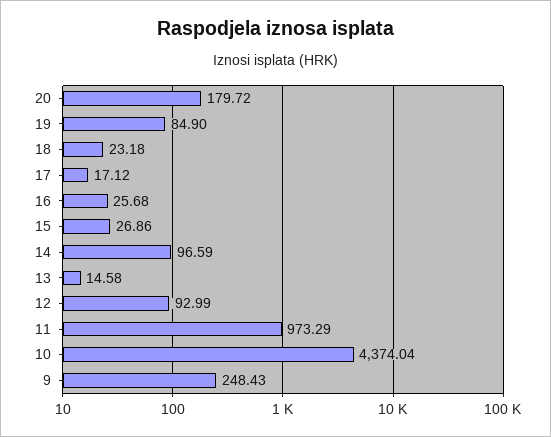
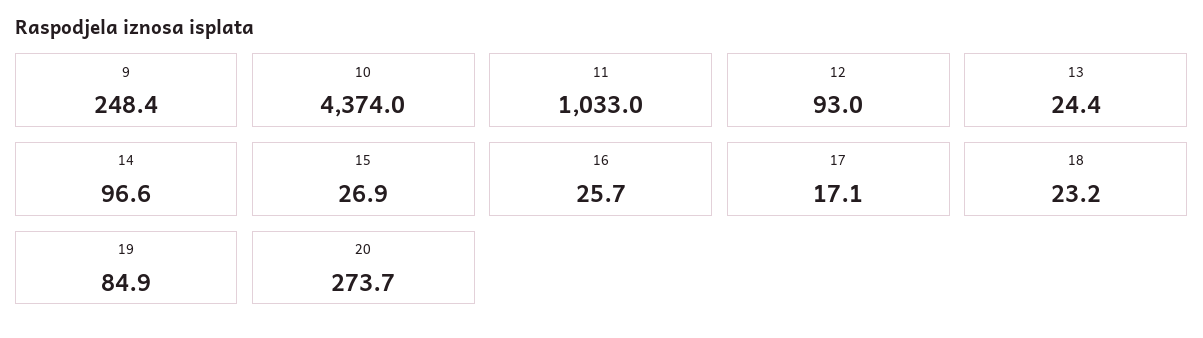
20: 179.72 -> 273.7
13: 14.58 -> 24.4
11: 973.29 -> 1033

